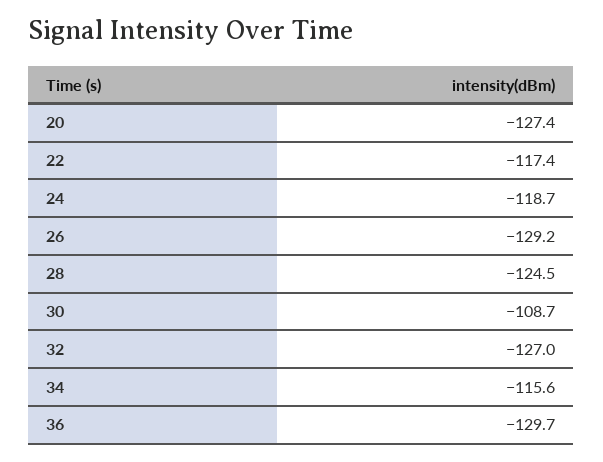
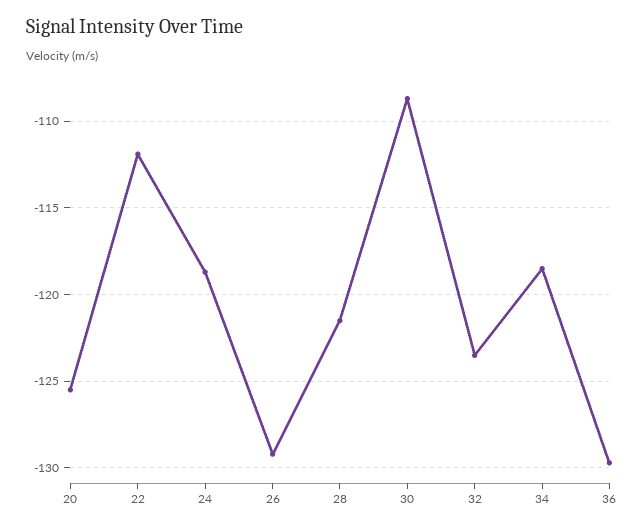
20: -127.4 -> -125.5
22: -117.4 -> -112
28: -124.5 -> -121.5
32: -127 -> -123.5
34: -115.6 -> -118.5

